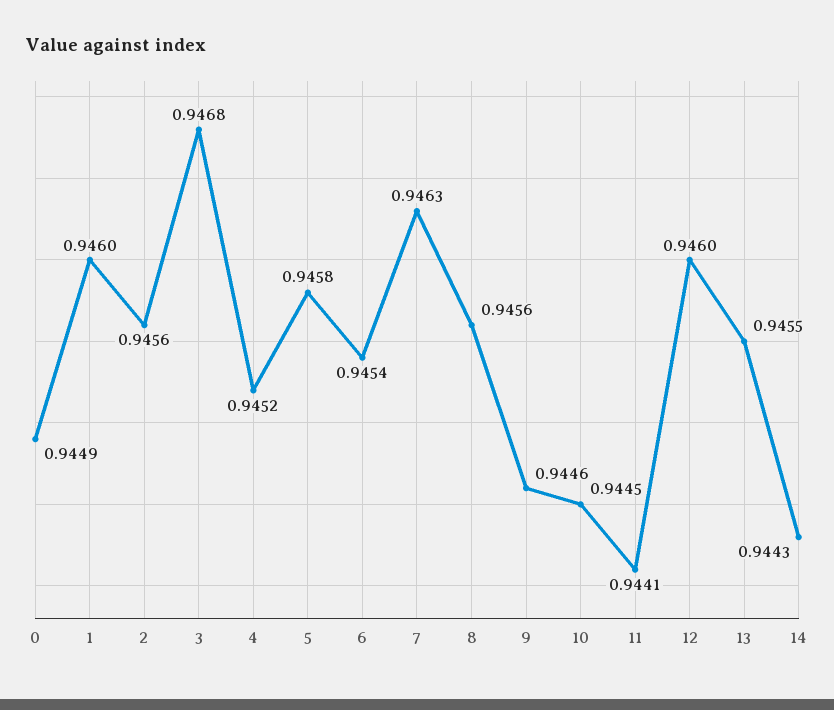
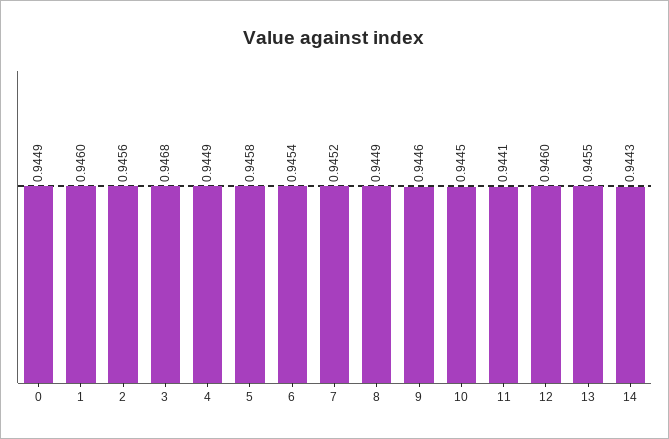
4: 0.9452 -> 0.9449
7: 0.9463 -> 0.9452
8: 0.9456 -> 0.9449

